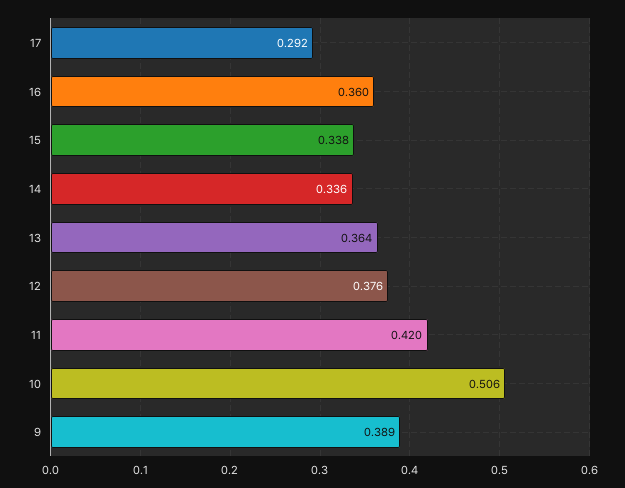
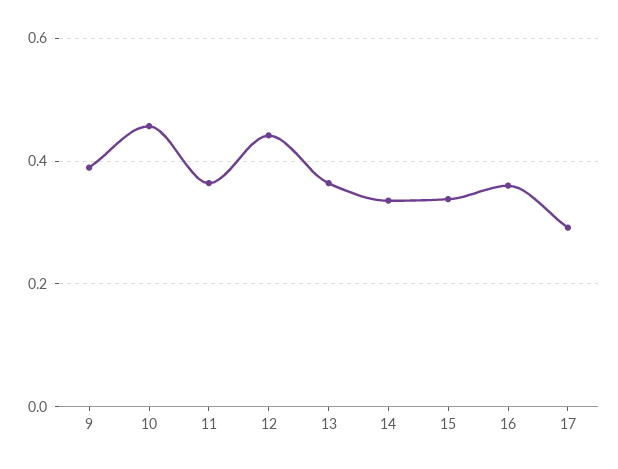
12: 0.376 -> 0.44
11: 0.42 -> 0.36
10: 0.506 -> 0.46

